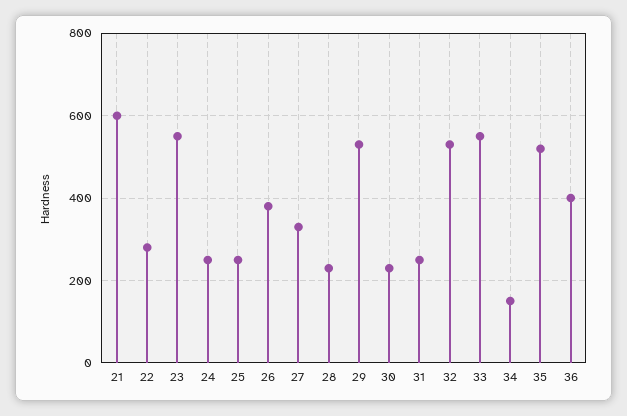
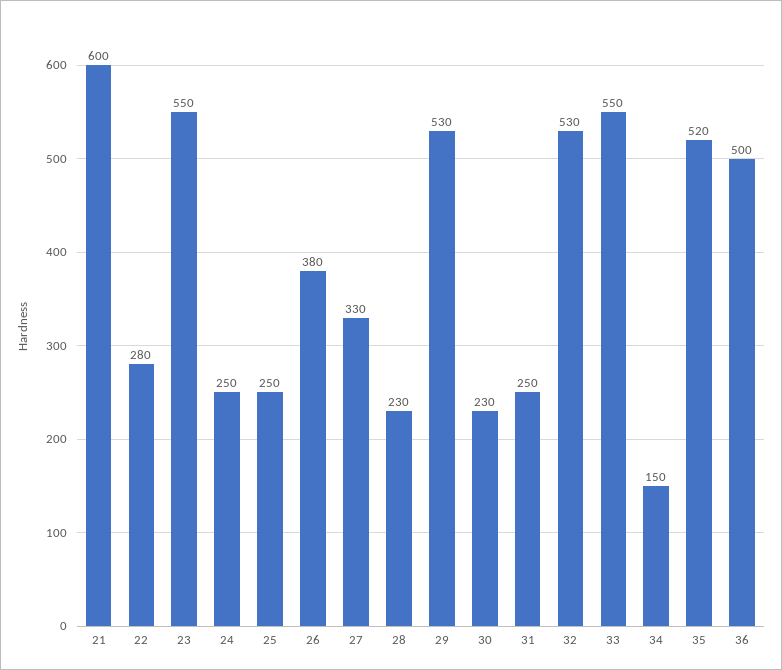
36: 400 -> 500

